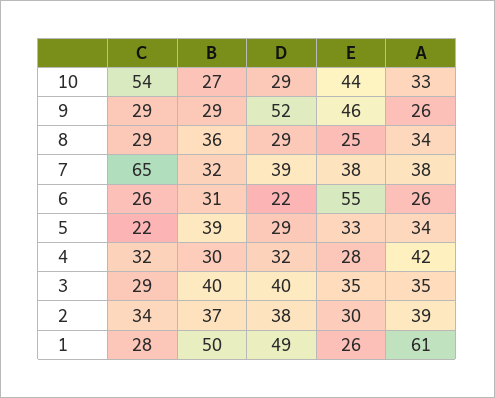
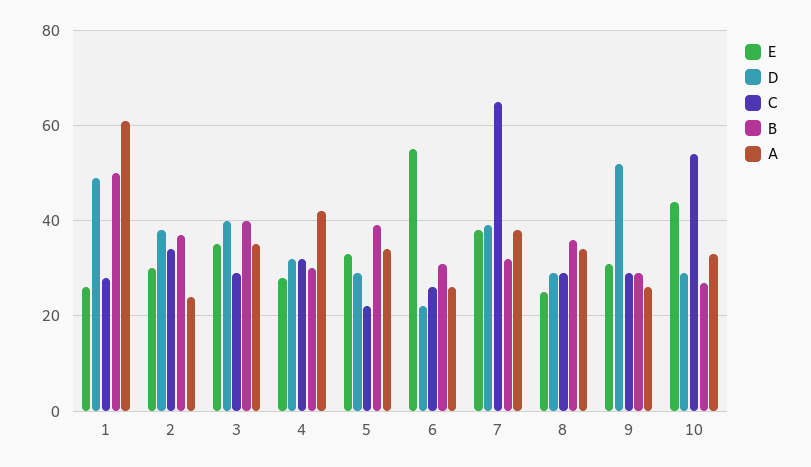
E, 9: 46 -> 30
A, 2: 39 -> 25

